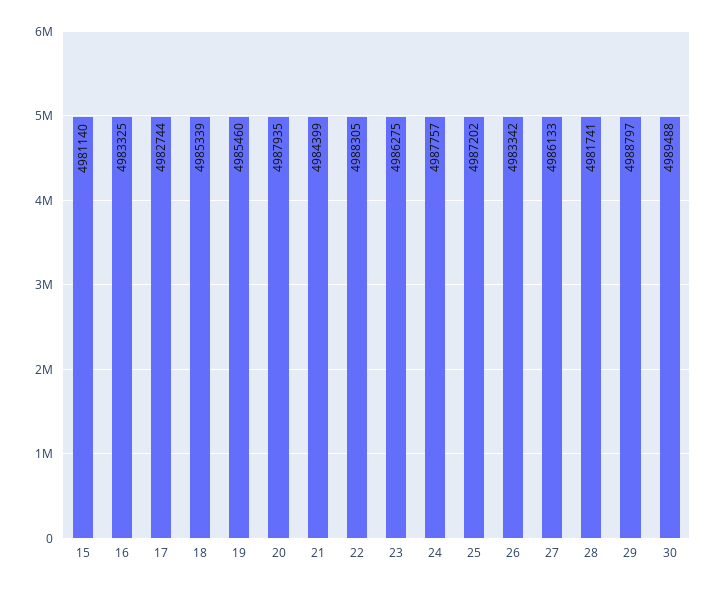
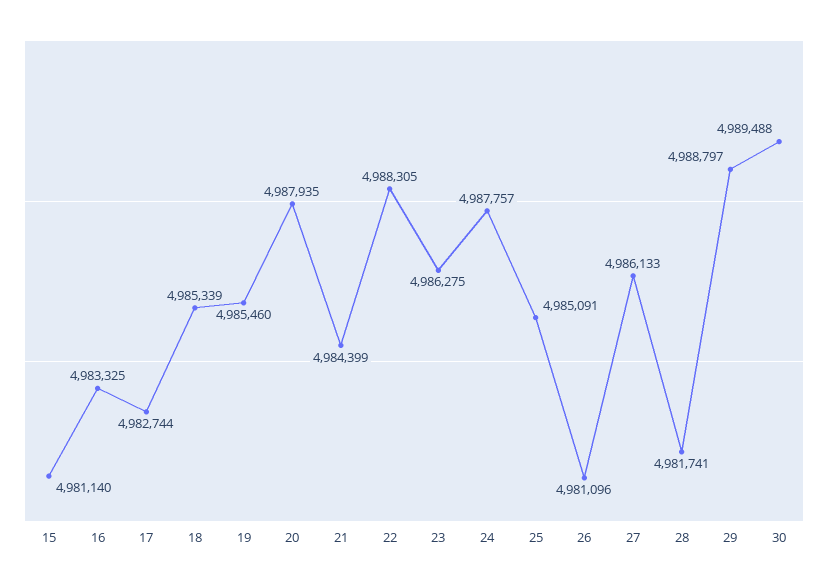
25: 4987202 -> 4985091
26: 4983342 -> 4981096

